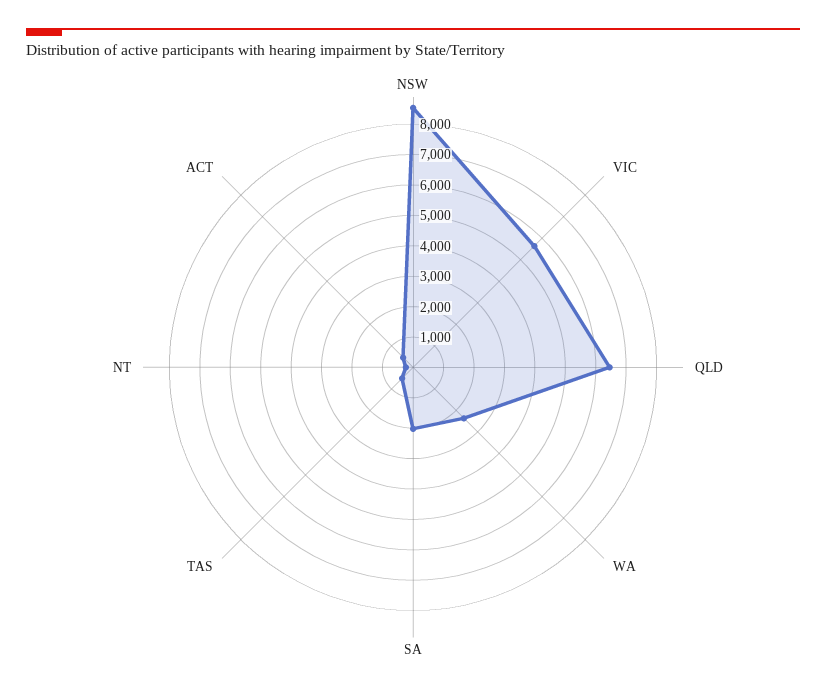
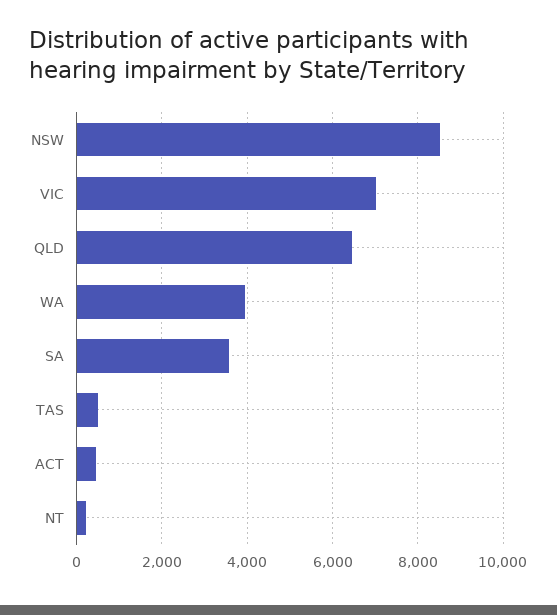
VIC: 5500 -> 7000
WA: 2500 -> 4000
SA: 2000 -> 3600

